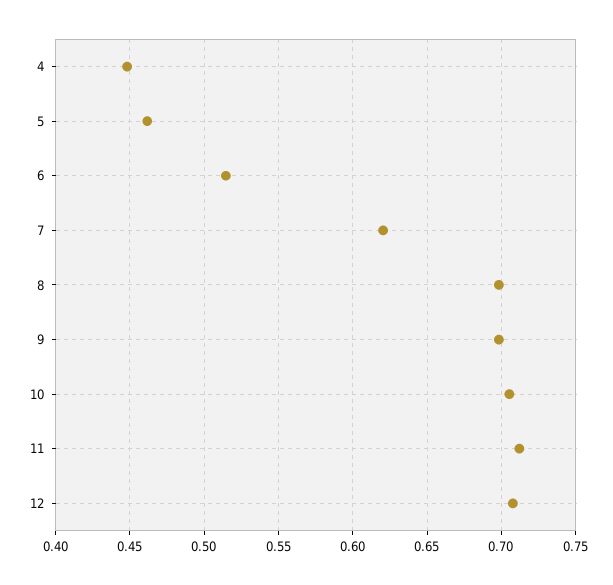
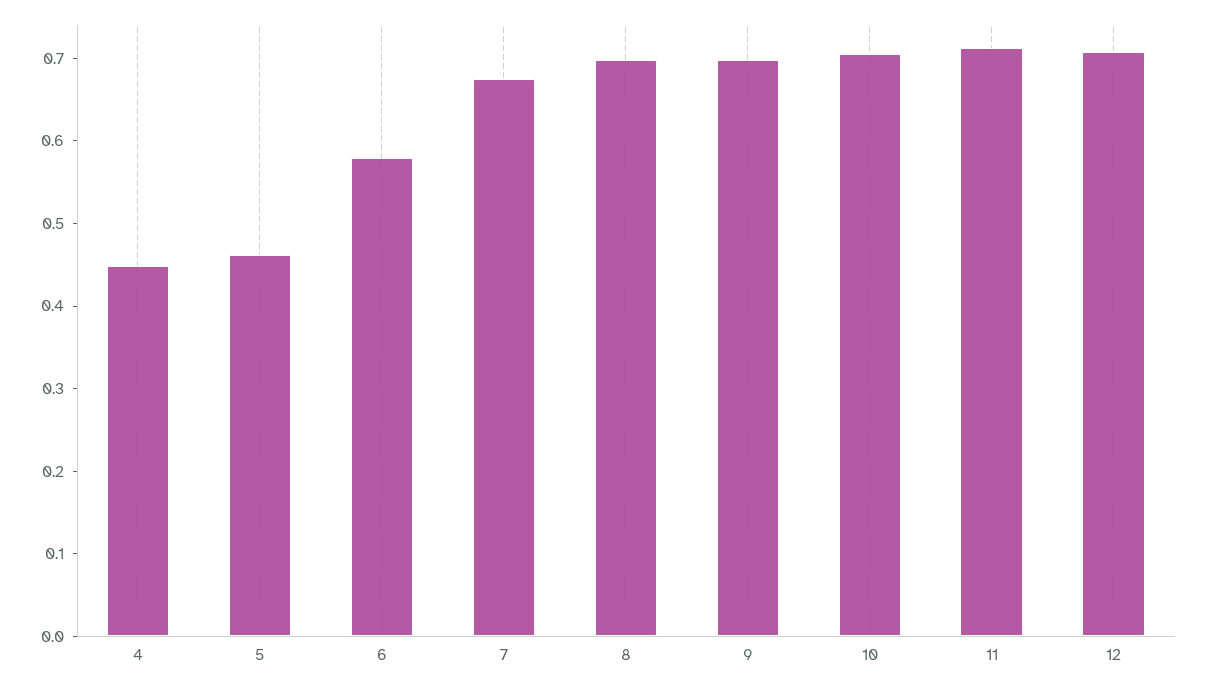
6: 0.515 -> 0.58
7: 0.62 -> 0.68

